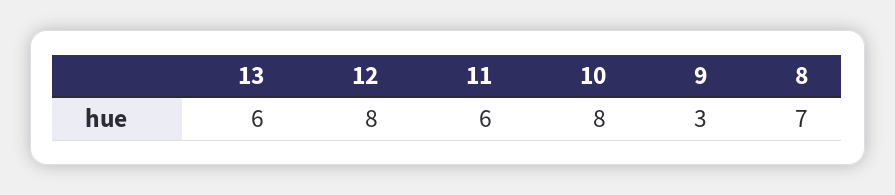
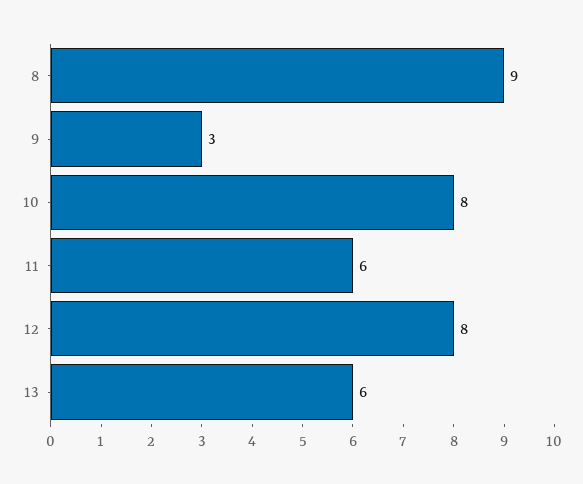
8: 7 -> 9

